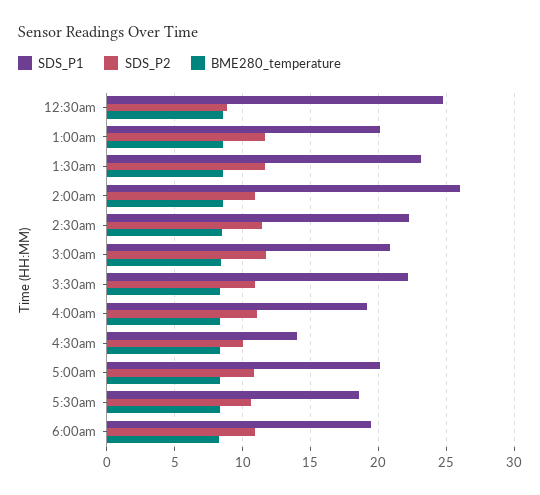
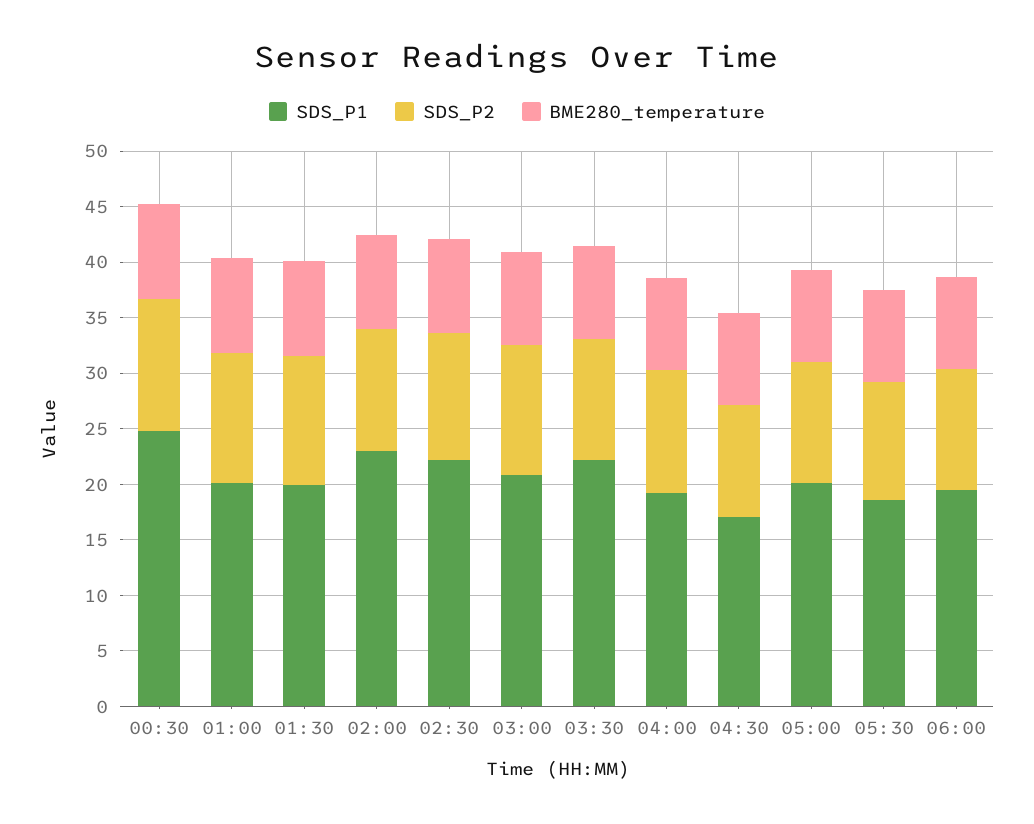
SDS_P2, 12:30am: 9 -> 12
SDS_P1, 1:30am: 23 -> 20
SDS_P1, 2:00am: 26 -> 23
SDS_P1, 4:30am: 14 -> 17

